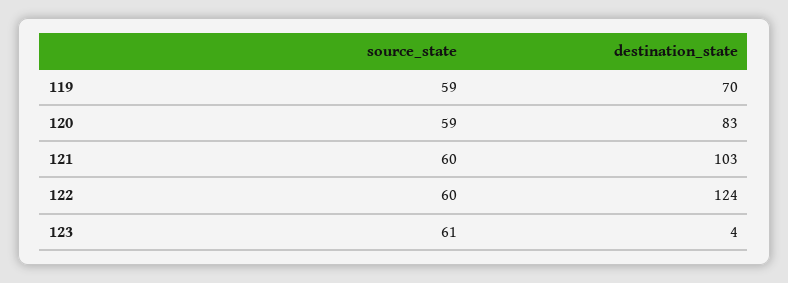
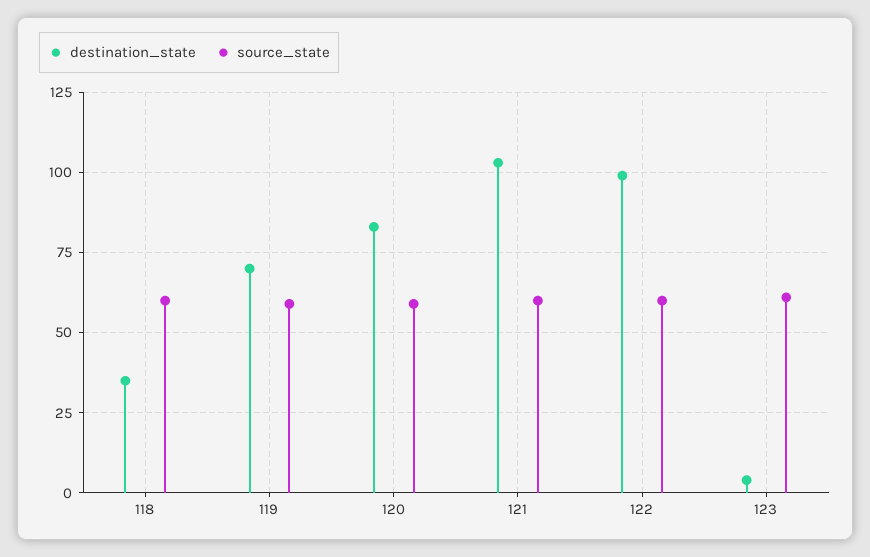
destination_state, 122: 124 -> 100
destination_state, 118: none -> 35
source_state, 118: none -> 60

